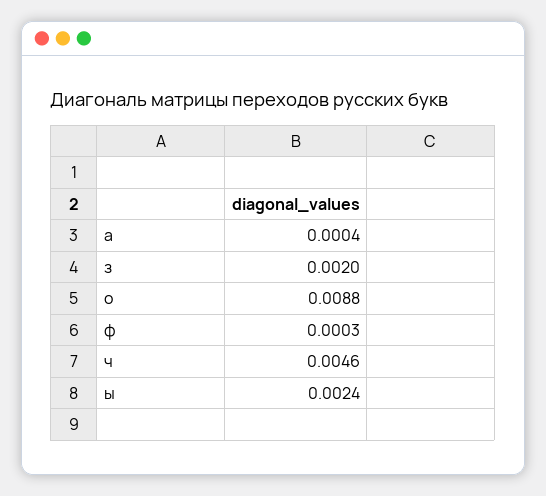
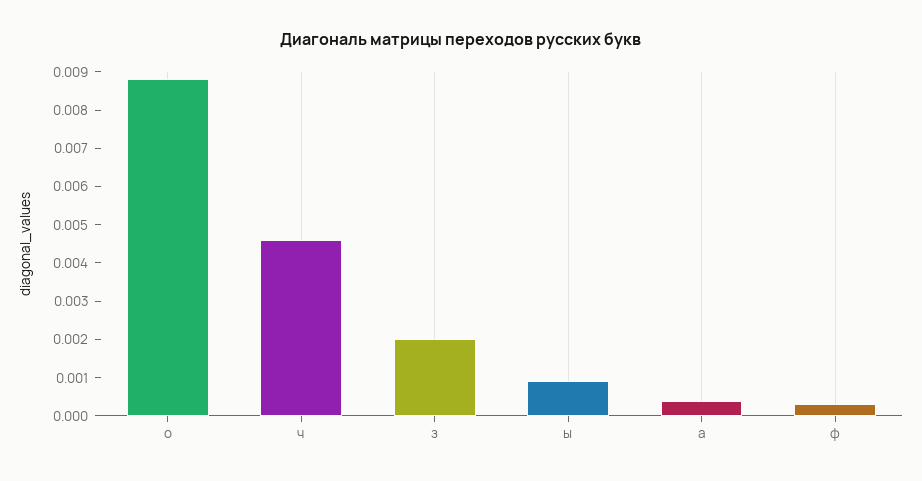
ы: 0.0024 -> 0.001

